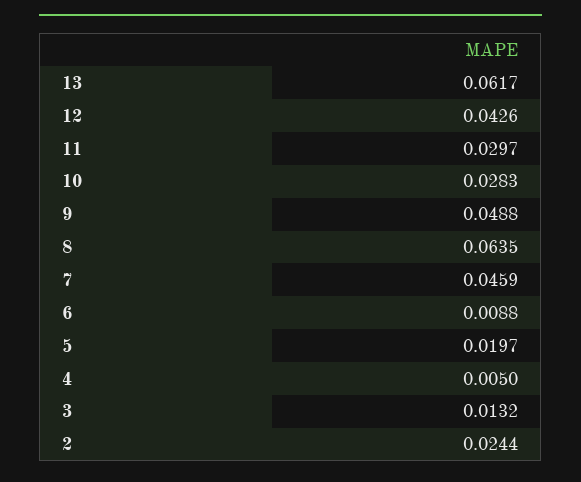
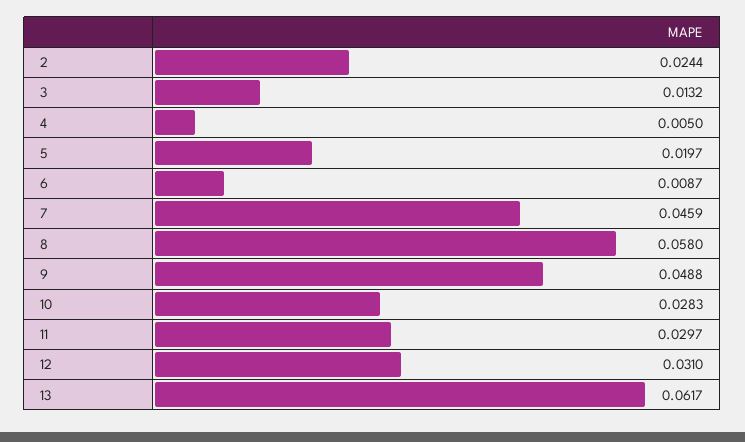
12: 0.0426 -> 0.031
8: 0.0635 -> 0.058
6: 0.0088 -> 0.0087

